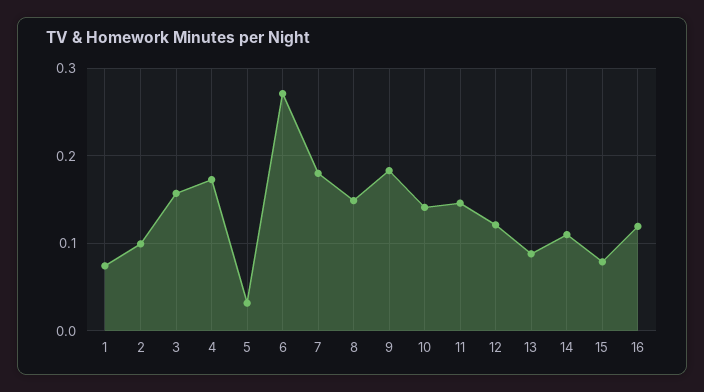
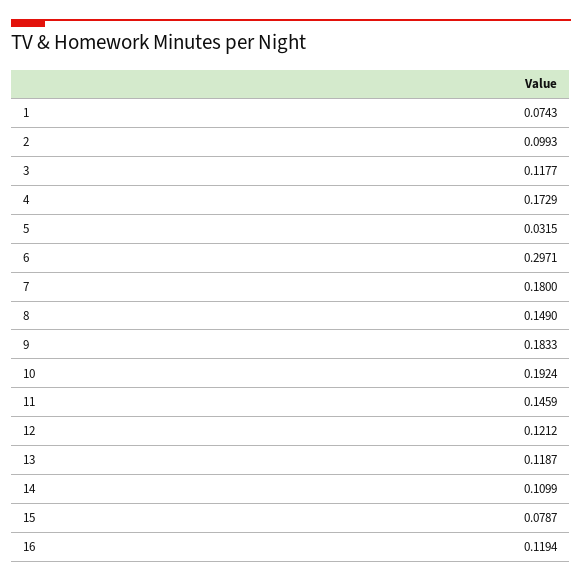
3: 0.16 -> 0.1177
6: 0.27 -> 0.2971
10: 0.14 -> 0.1924
13: 0.09 -> 0.1187

